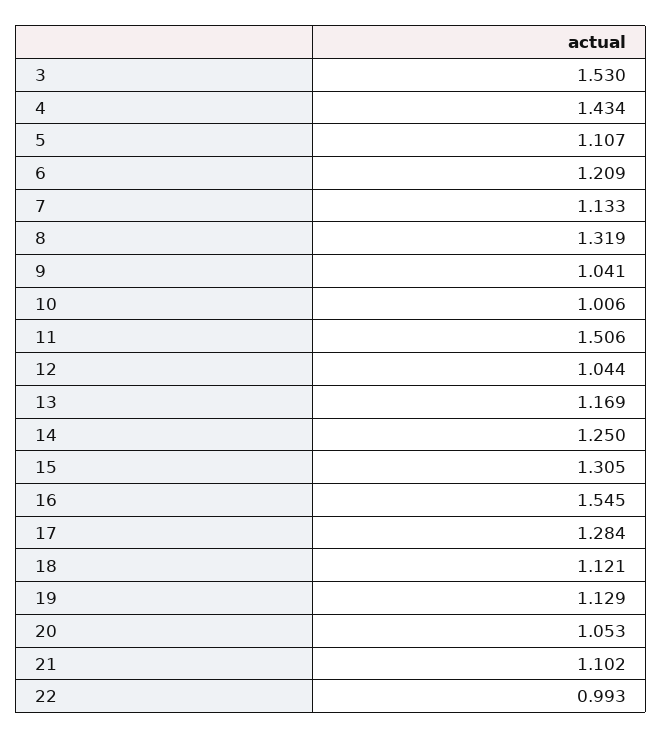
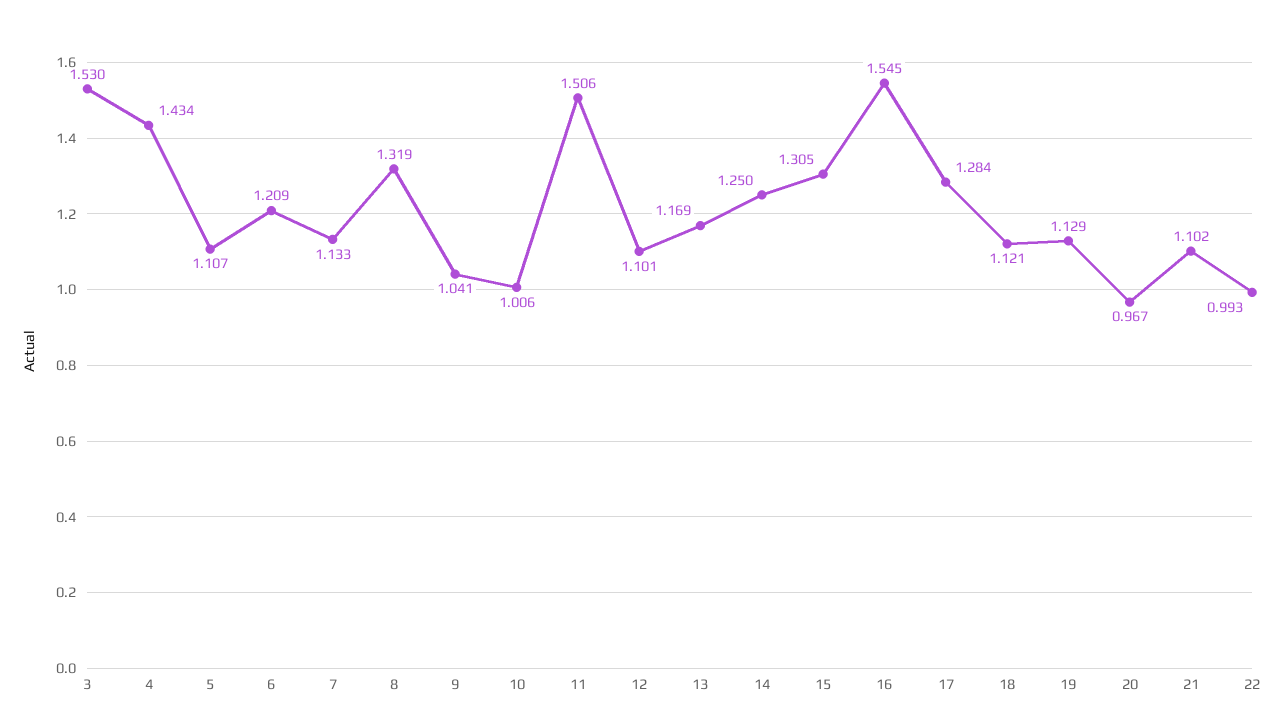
12: 1.044 -> 1.101
20: 1.053 -> 0.967

